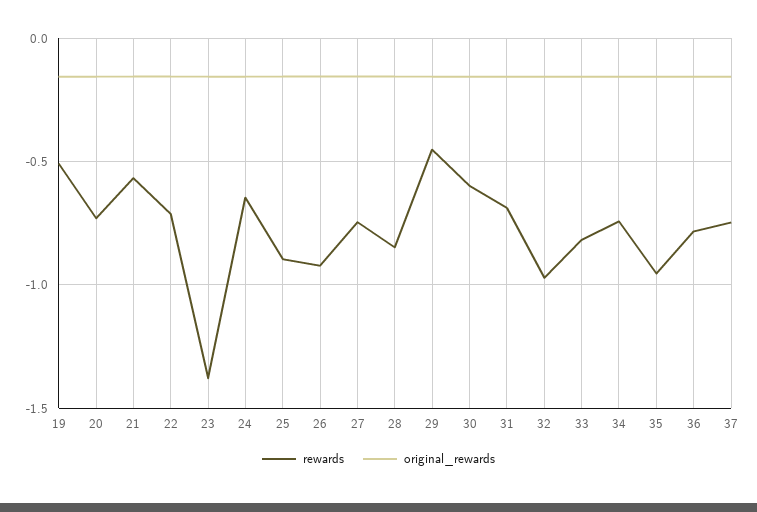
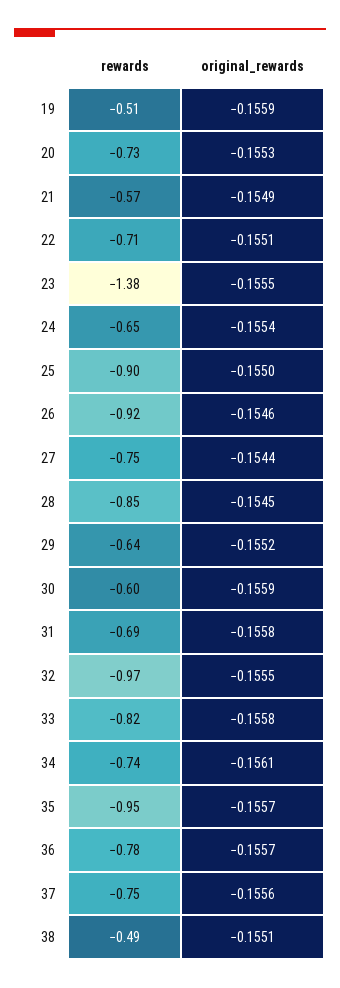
rewards, 29: -0.45 -> -0.64
rewards, 38: none -> -0.49
original_rewards, 38: none -> -0.1551

